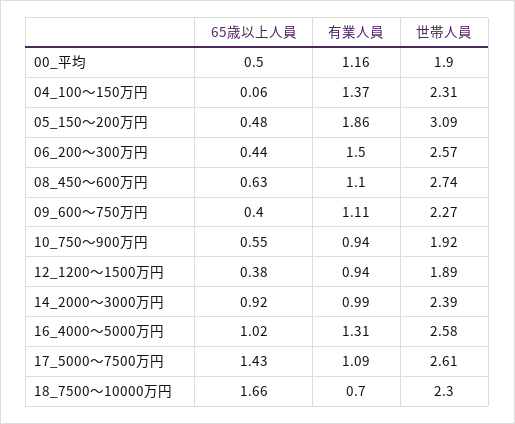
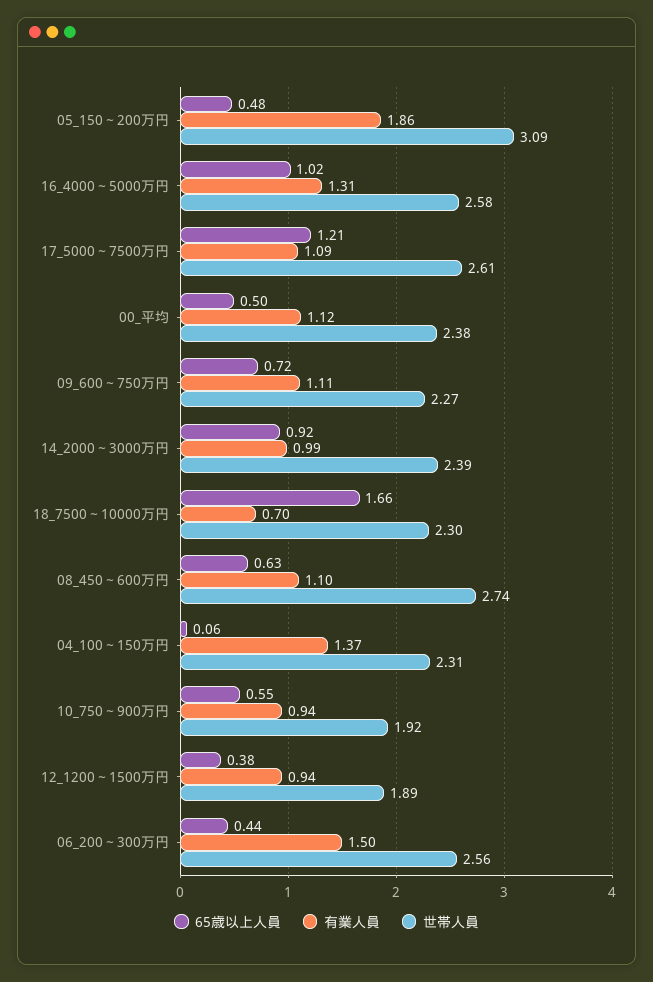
有業人員, 00_平均: 1.16 -> 1.12
世帯人員, 00_平均: 1.9 -> 2.38
世帯人員, 06_200～300万円: 2.57 -> 2.56
65歳以上人員, 09_600～750万円: 0.4 -> 0.72
65歳以上人員, 17_5000～7500万円: 1.43 -> 1.21

